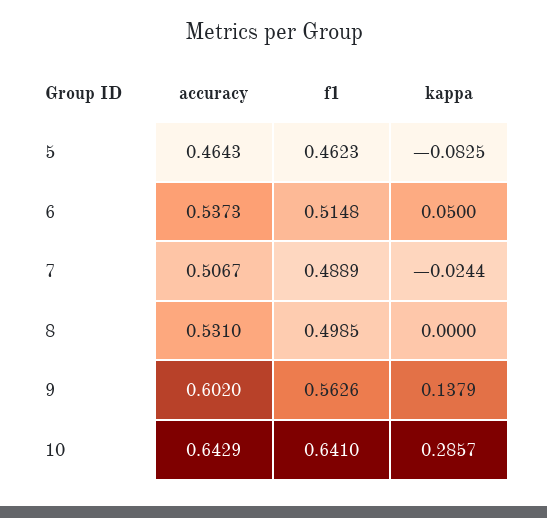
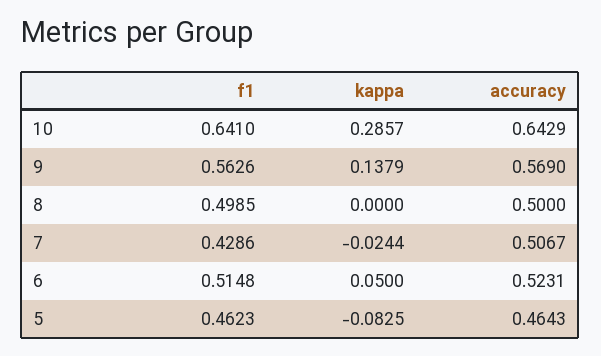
accuracy, 6: 0.5373 -> 0.5231
f1, 7: 0.4889 -> 0.4286
accuracy, 8: 0.531 -> 0.5
accuracy, 9: 0.602 -> 0.569

